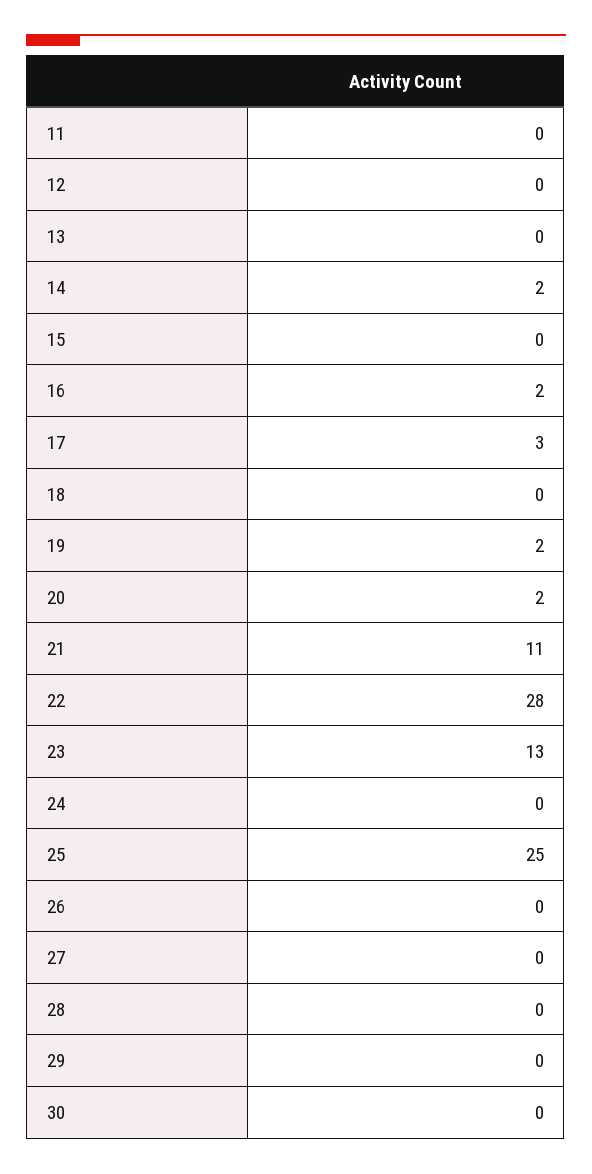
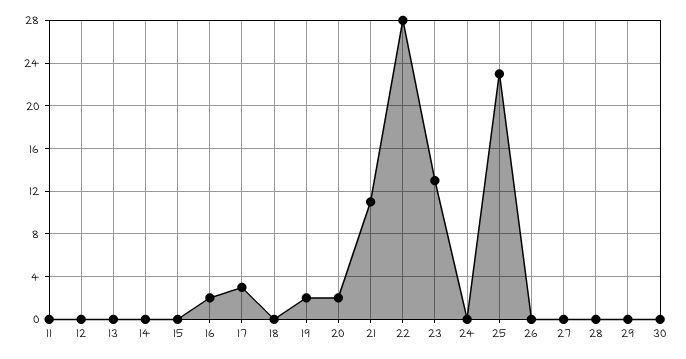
14: 2 -> 0
25: 25 -> 23

